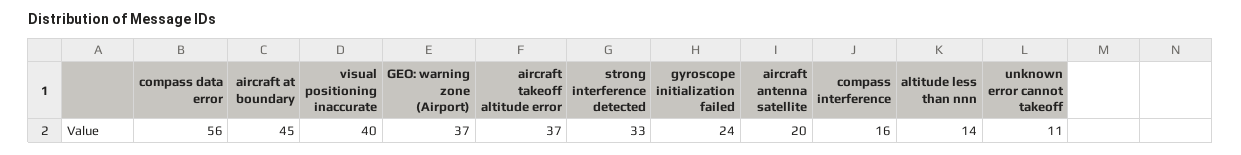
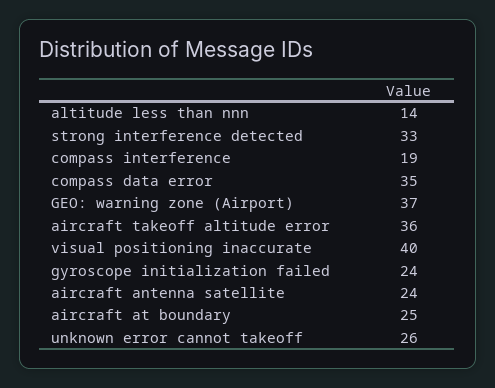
compass data error: 56 -> 35
aircraft at boundary: 45 -> 25
aircraft takeoff altitude error: 37 -> 36
aircraft antenna satellite: 20 -> 24
compass interference: 16 -> 19
unknown error cannot takeoff: 11 -> 26

